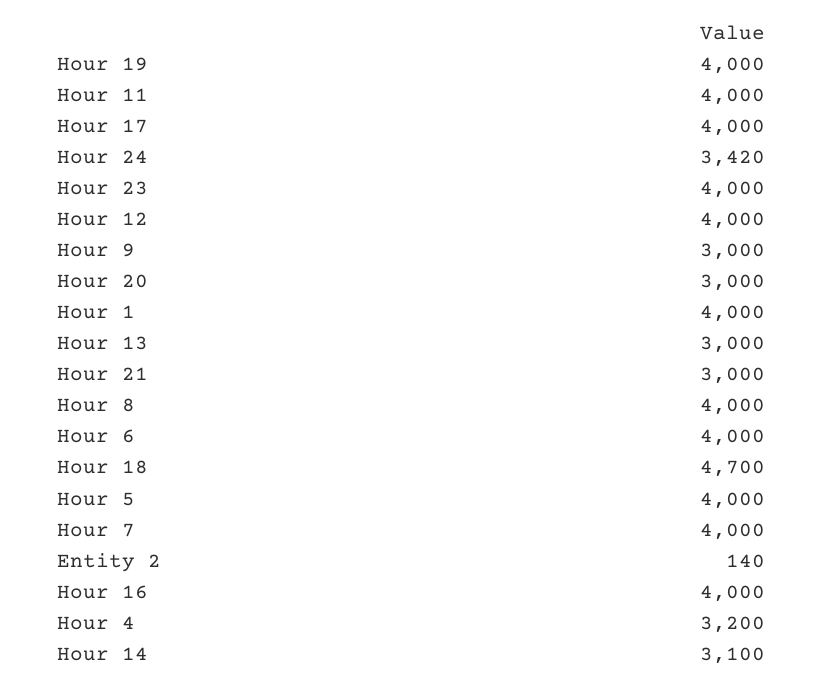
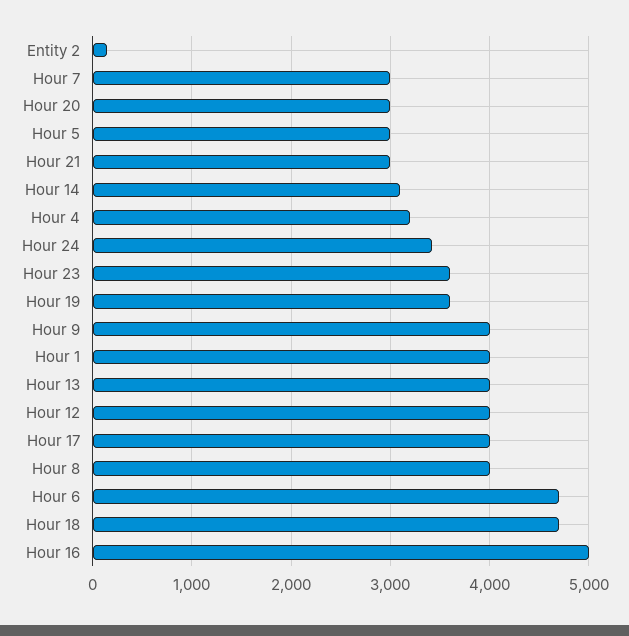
Hour 19: 4000 -> 3600
Hour 11: 4000 -> none
Hour 23: 4000 -> 3600
Hour 9: 3000 -> 4000
Hour 13: 3000 -> 4000
Hour 6: 4000 -> 4700
Hour 5: 4000 -> 3000
Hour 7: 4000 -> 3000
Hour 16: 4000 -> 5000

